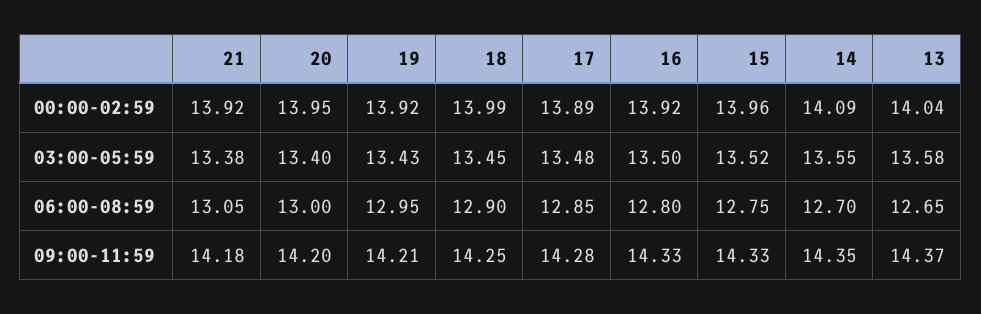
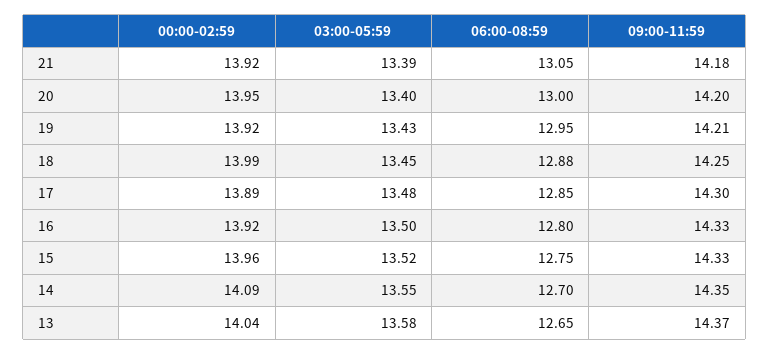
21, 03:00-05:59: 13.38 -> 13.39
18, 06:00-08:59: 12.9 -> 12.88
17, 09:00-11:59: 14.28 -> 14.3

